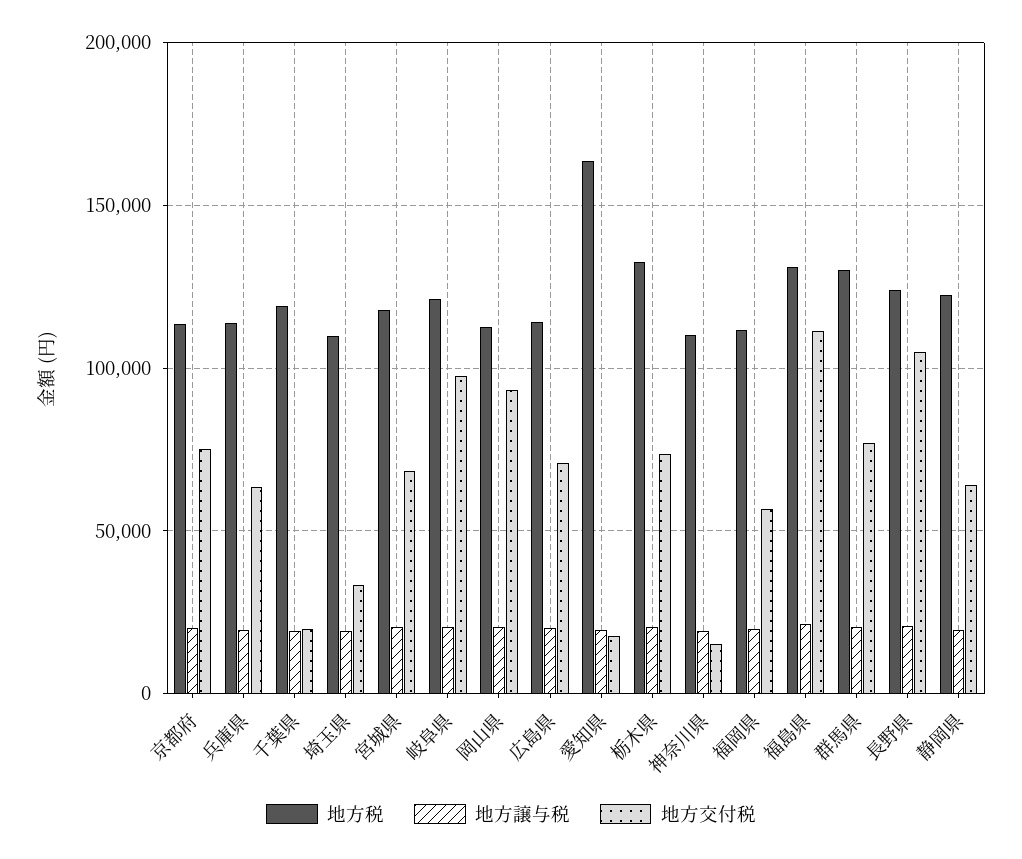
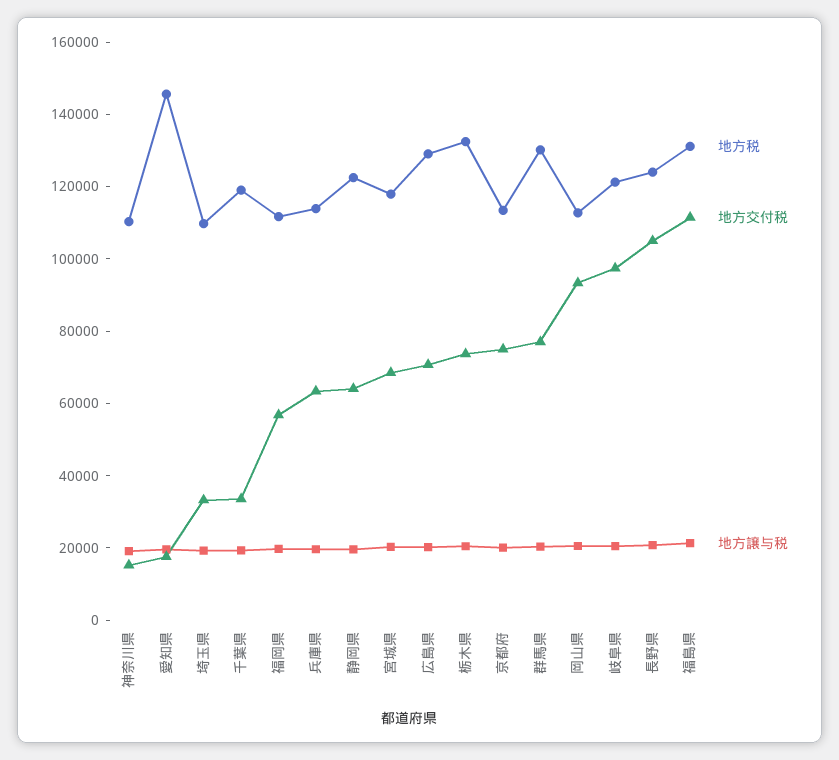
地方交付税, 千葉県: 20000 -> 35000
地方税, 広島県: 115000 -> 130000
地方税, 愛知県: 165000 -> 145000

